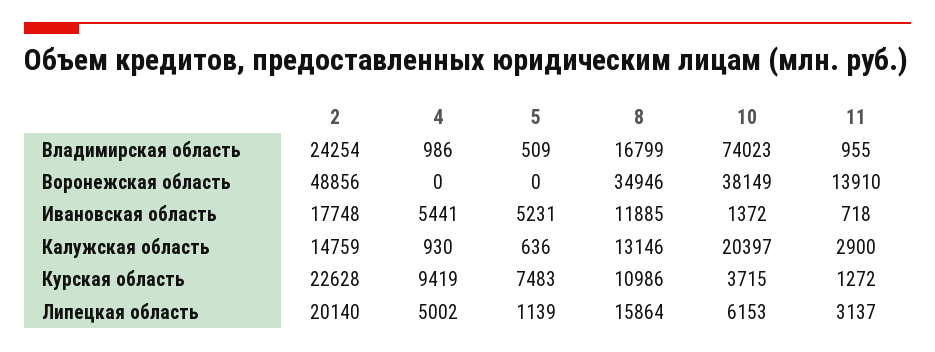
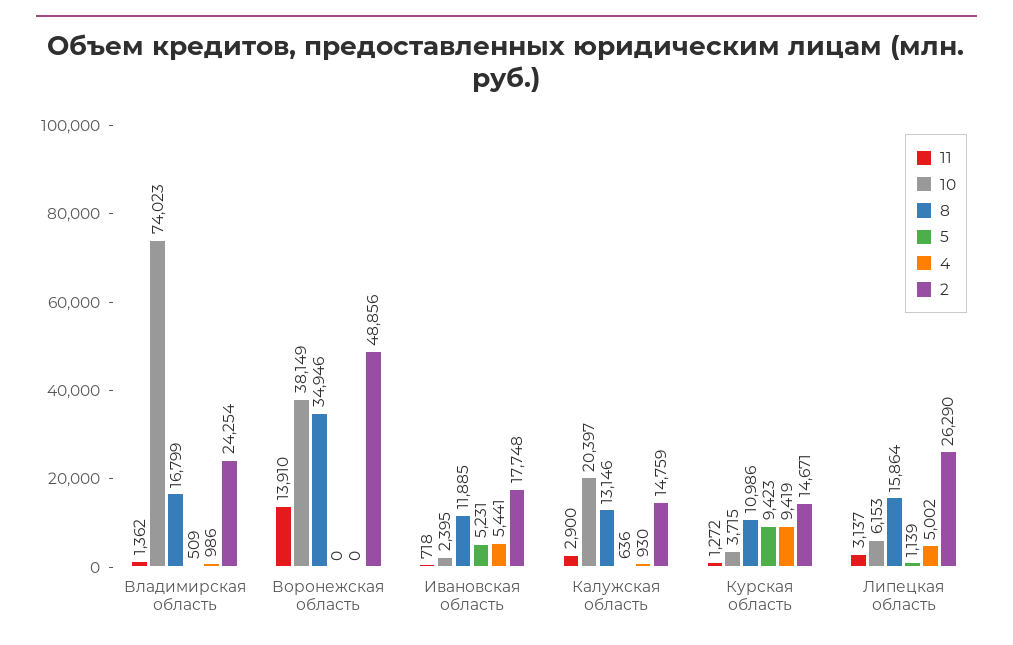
11, Владимирская область: 955 -> 1362
10, Ивановская область: 1372 -> 2395
2, Курская область: 22628 -> 14671
5, Курская область: 7483 -> 9423
2, Липецкая область: 20140 -> 26290

